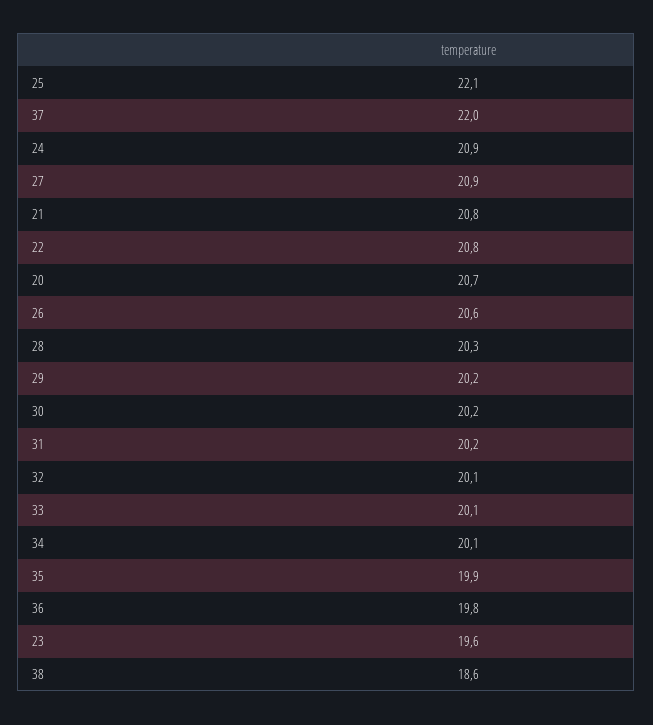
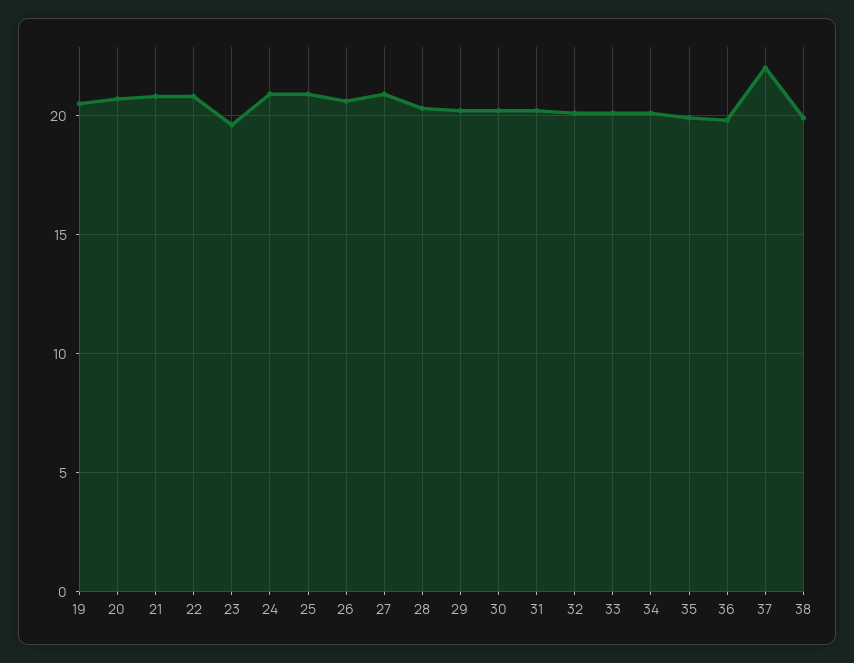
25: 22.1 -> 21
38: 18.6 -> 20
19: none -> 20.5

